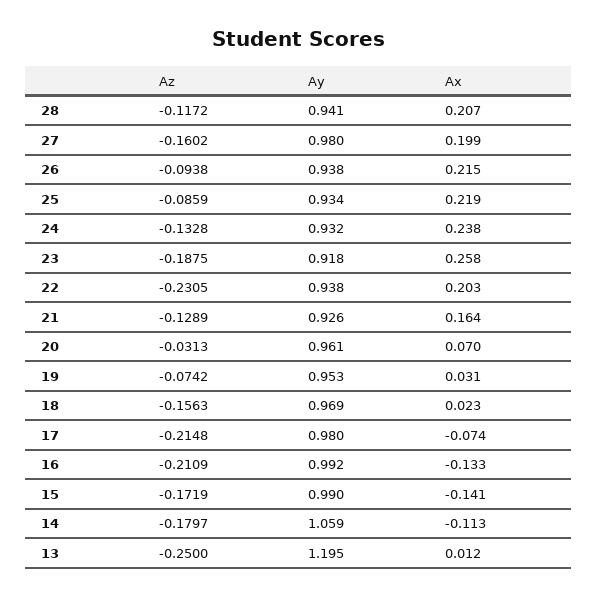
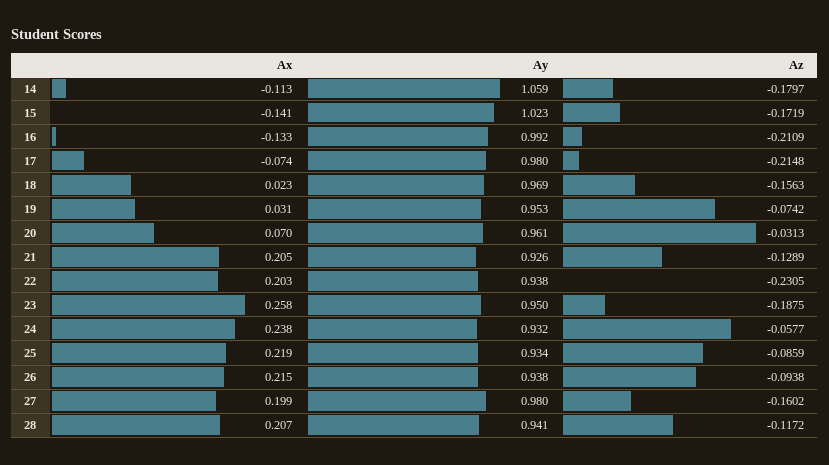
Az, 24: -0.1328 -> -0.0577
Ay, 23: 0.918 -> 0.95
Ax, 21: 0.164 -> 0.205
Ay, 15: 0.99 -> 1.023
Az, 13: -0.25 -> none
Ay, 13: 1.195 -> none
Ax, 13: 0.012 -> none

